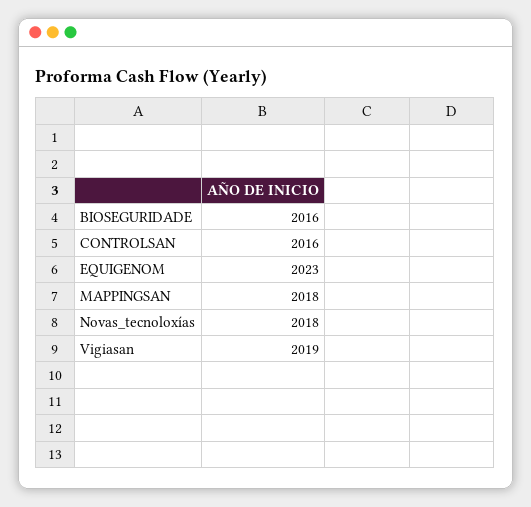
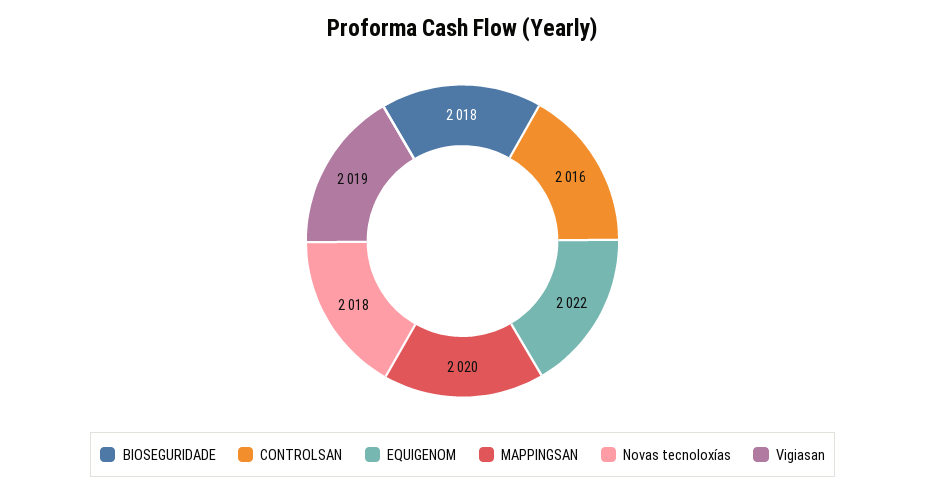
BIOSEGURIDADE: 2016 -> 2018
EQUIGENOM: 2023 -> 2022
MAPPINGSAN: 2018 -> 2020

